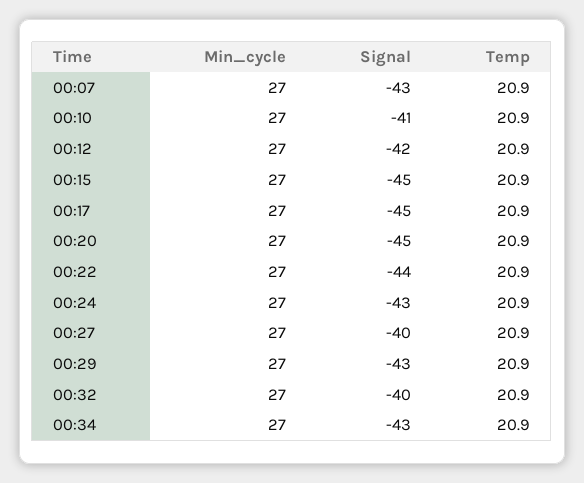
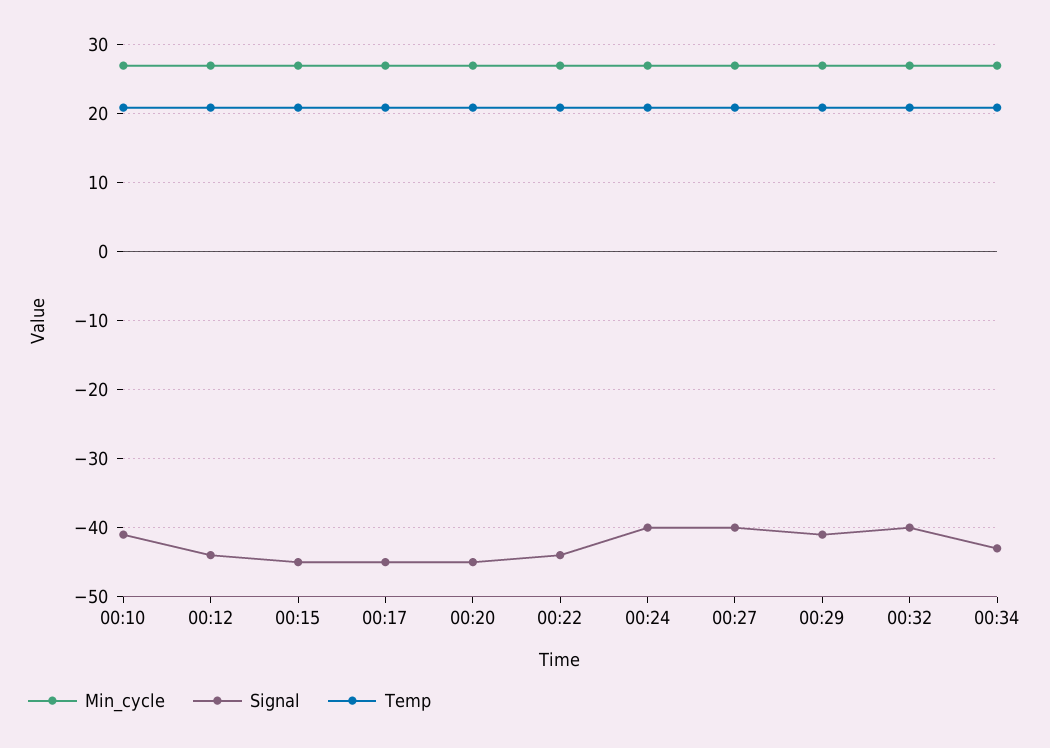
Min_cycle, 00:07: 27 -> none
Signal, 00:07: -43 -> none
Temp, 00:07: 20.9 -> none
Signal, 00:12: -42 -> -44
Signal, 00:24: -43 -> -40
Signal, 00:29: -43 -> -41

